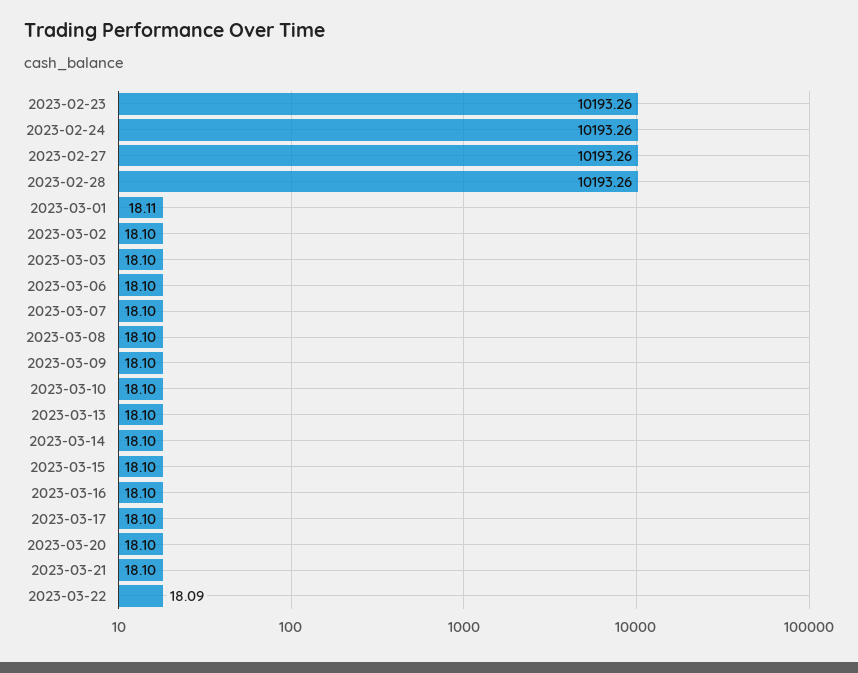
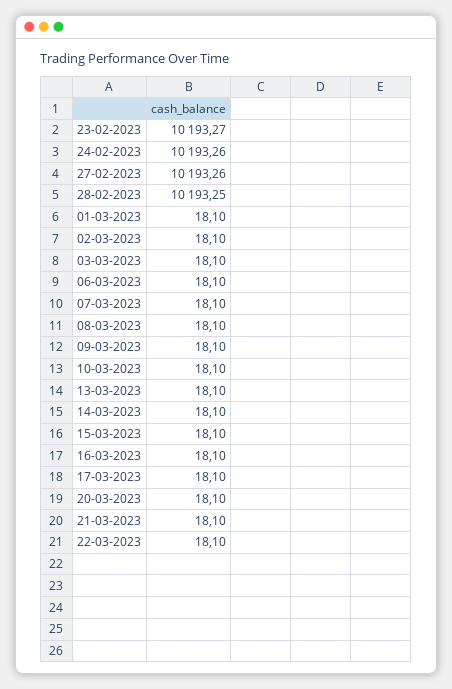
2023-02-23: 10193.26 -> 10193.27
2023-02-28: 10193.26 -> 10193.25
2023-03-01: 18.11 -> 18.1
2023-03-22: 18.09 -> 18.1

